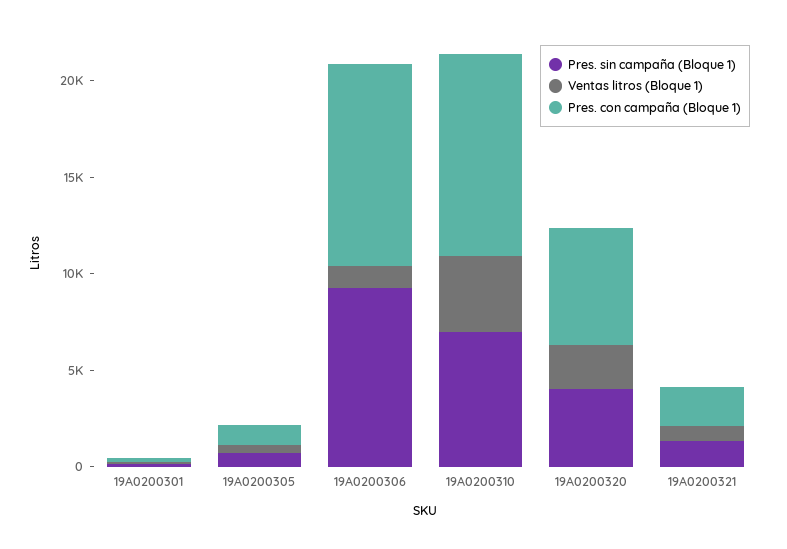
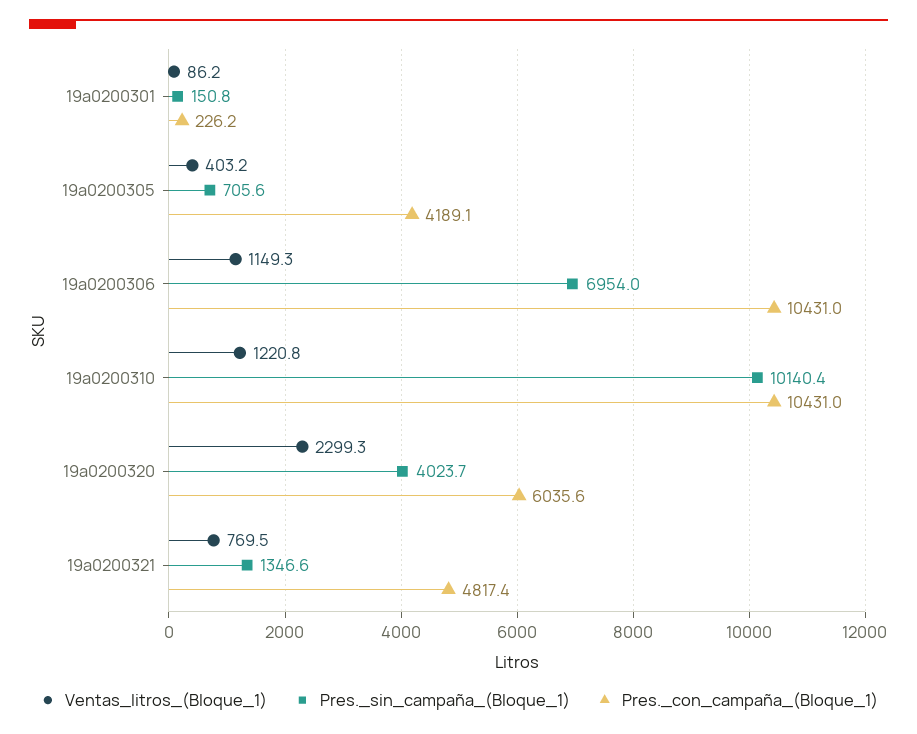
Pres. con campaña (Bloque 1), 19A0200305: 1000 -> 4189.1
Pres. sin campaña (Bloque 1), 19A0200306: 9000 -> 6954
Pres. sin campaña (Bloque 1), 19A0200310: 7000 -> 10140.4
Ventas litros (Bloque 1), 19A0200310: 4000 -> 1220.8
Pres. con campaña (Bloque 1), 19A0200321: 2000 -> 4817.4

